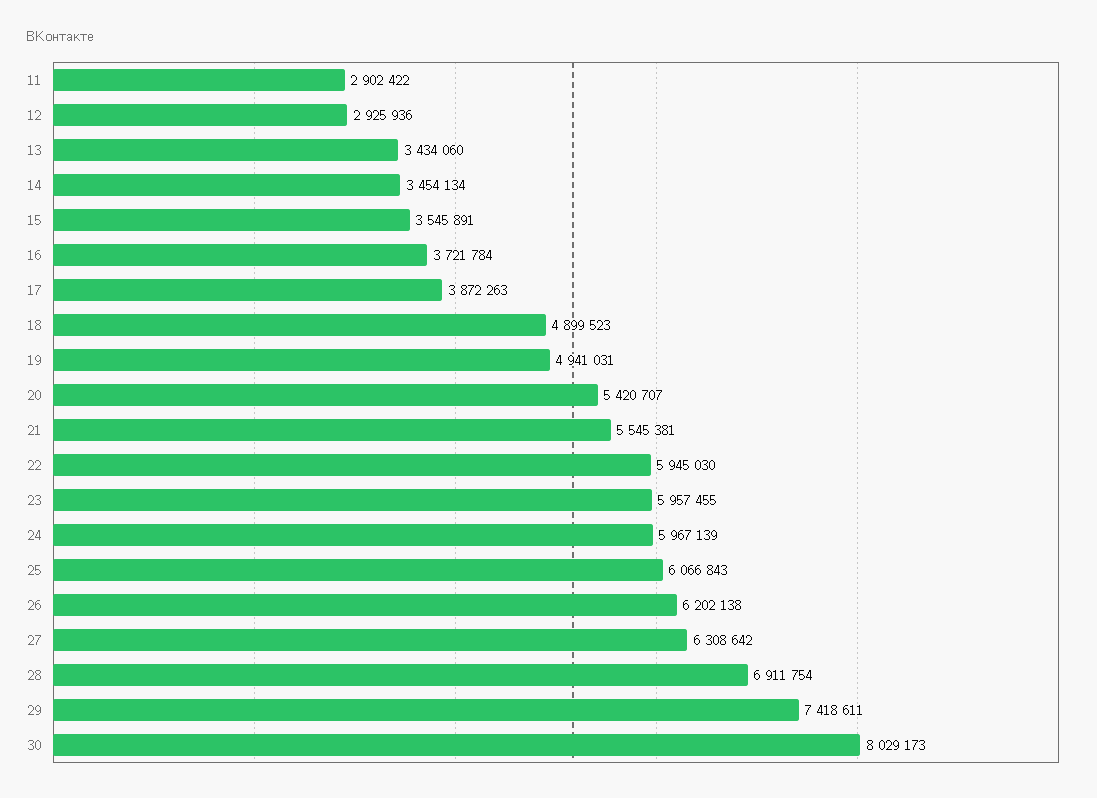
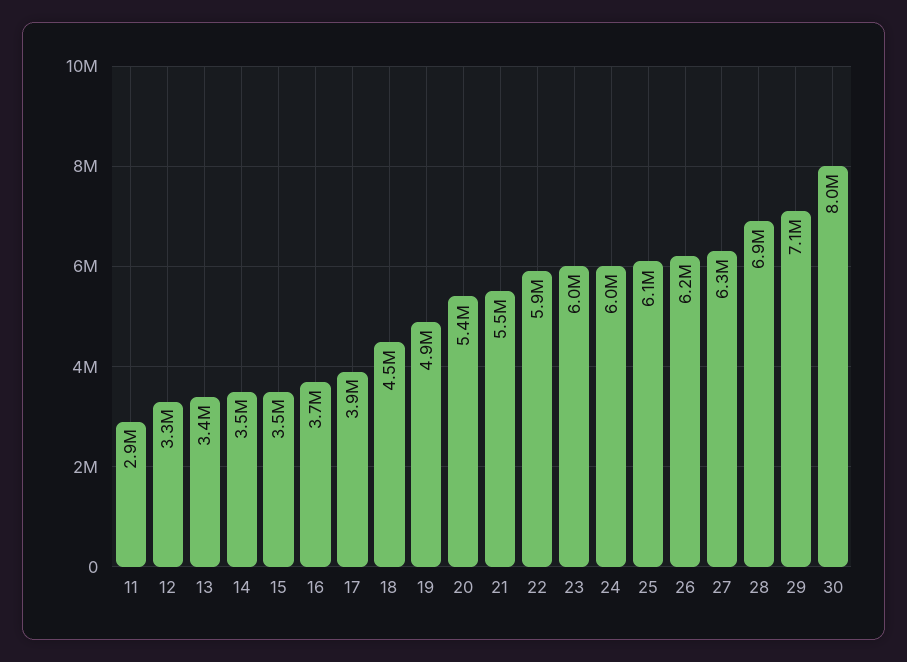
12: 2925936 -> 3300000
18: 4899523 -> 4500000
29: 7418611 -> 7100000

